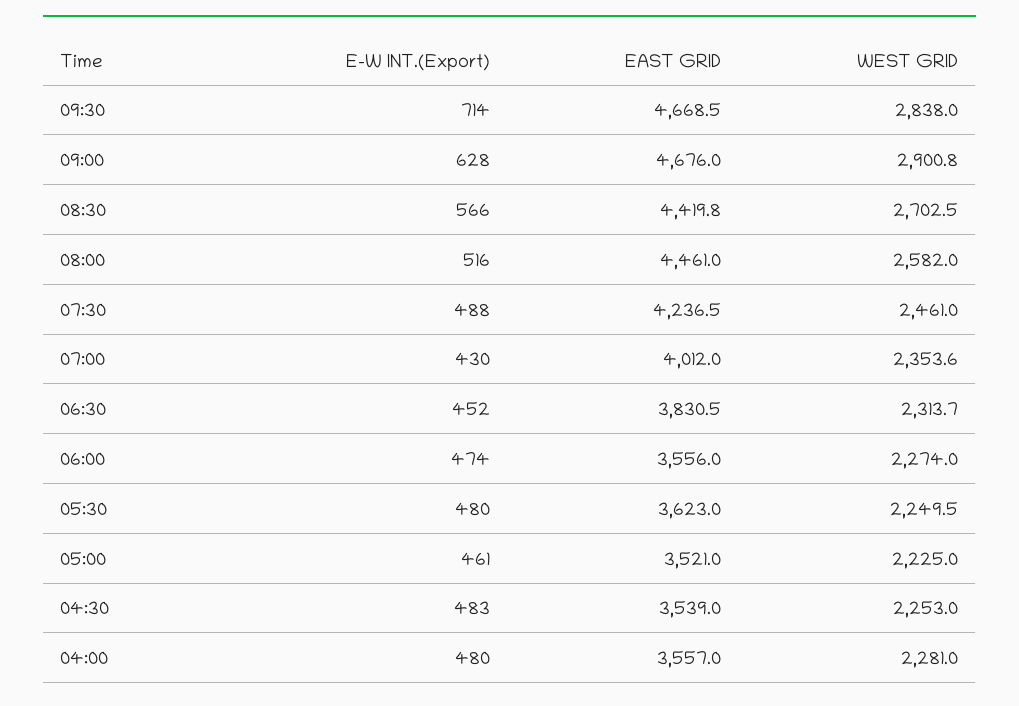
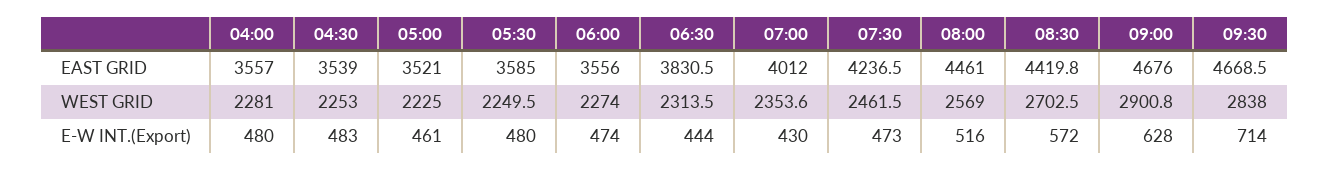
E-W INT.(Export), 08:30: 566 -> 572
WEST GRID, 08:00: 2582 -> 2569
E-W INT.(Export), 07:30: 488 -> 473
WEST GRID, 07:30: 2461 -> 2461.5
E-W INT.(Export), 06:30: 452 -> 444
WEST GRID, 06:30: 2313.7 -> 2313.5
EAST GRID, 05:30: 3623 -> 3585

